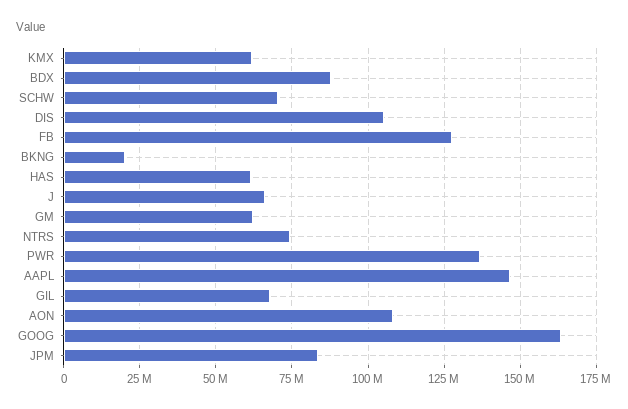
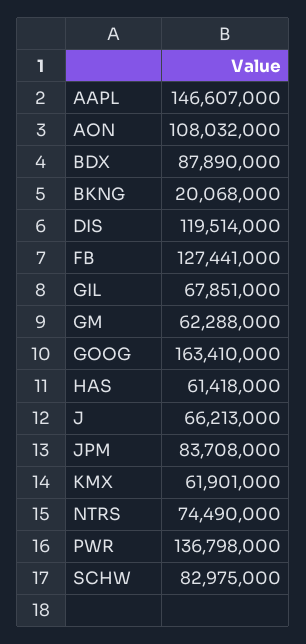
SCHW: 70000000 -> 82975000
DIS: 105000000 -> 119514000

